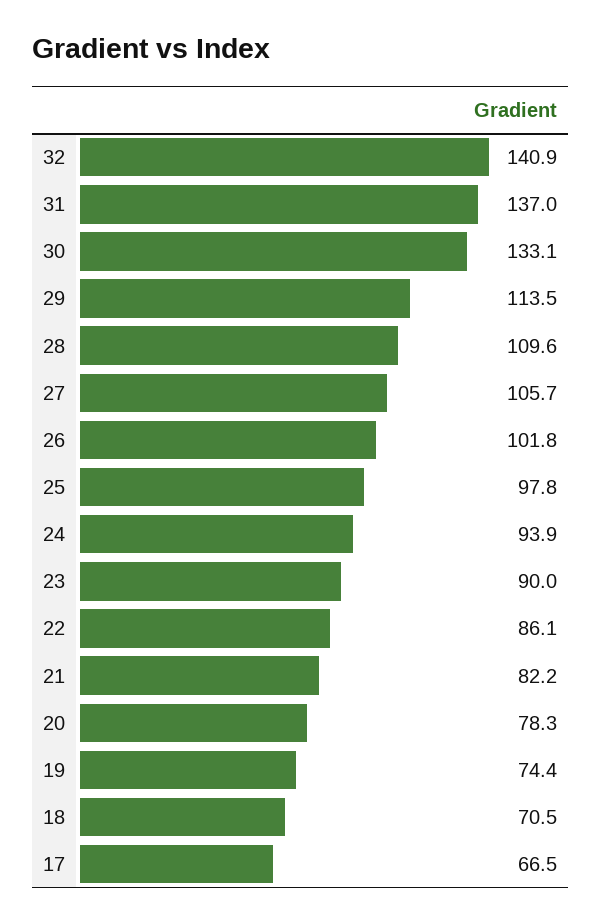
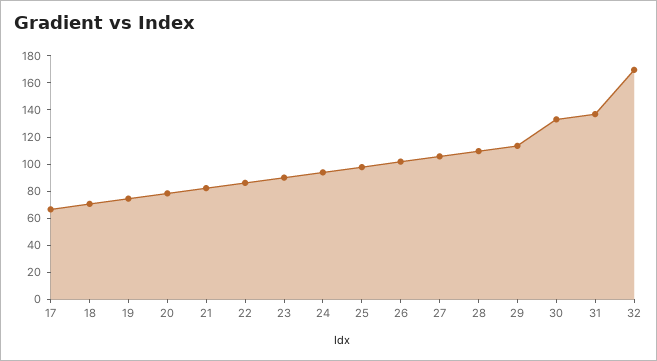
32: 140.9 -> 170

